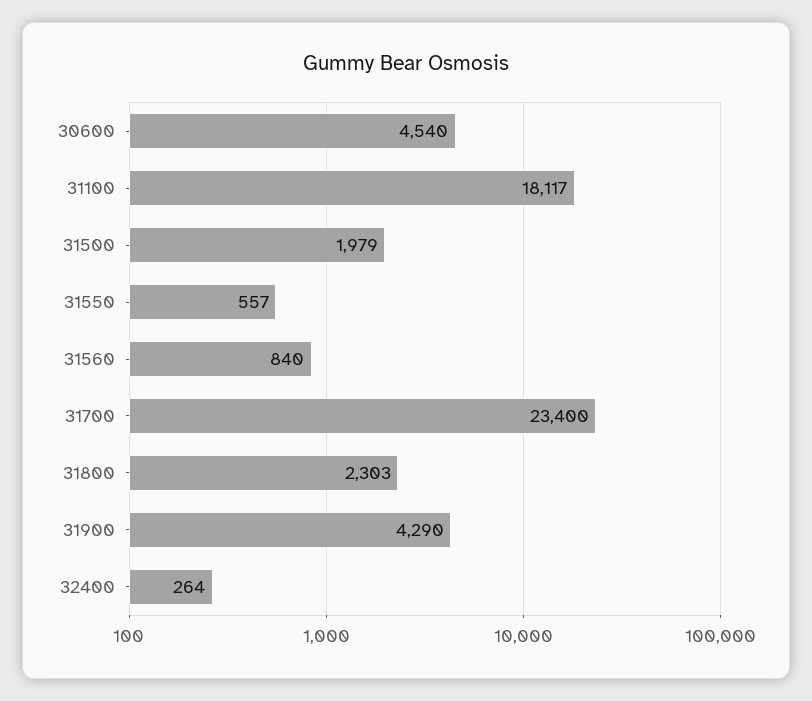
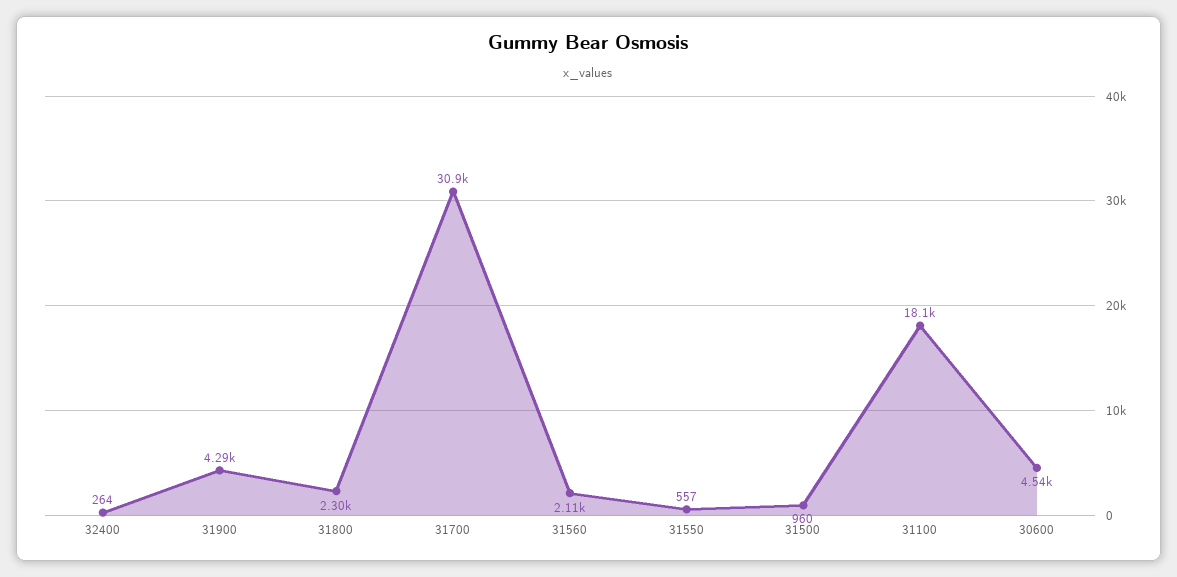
31500: 1979 -> 960
31560: 840 -> 2110
31700: 23400 -> 30900

